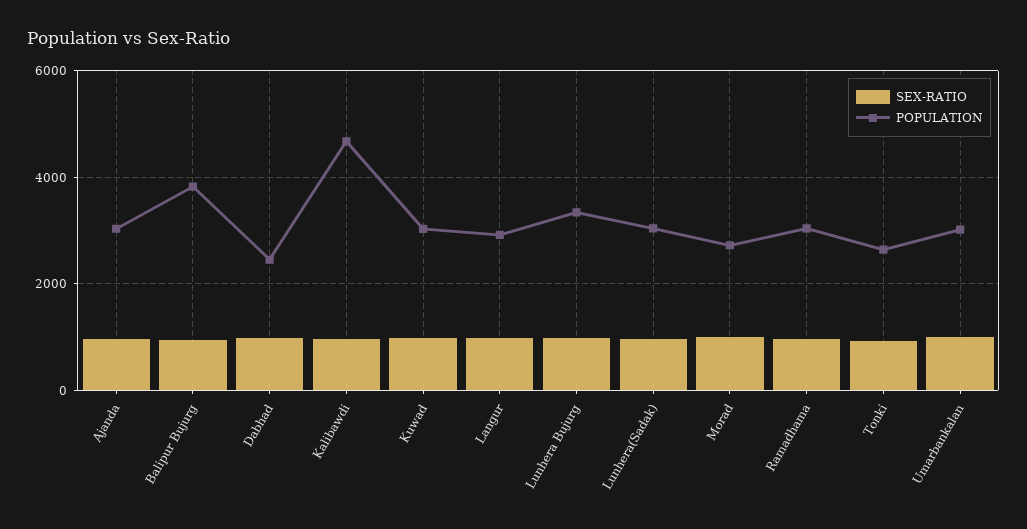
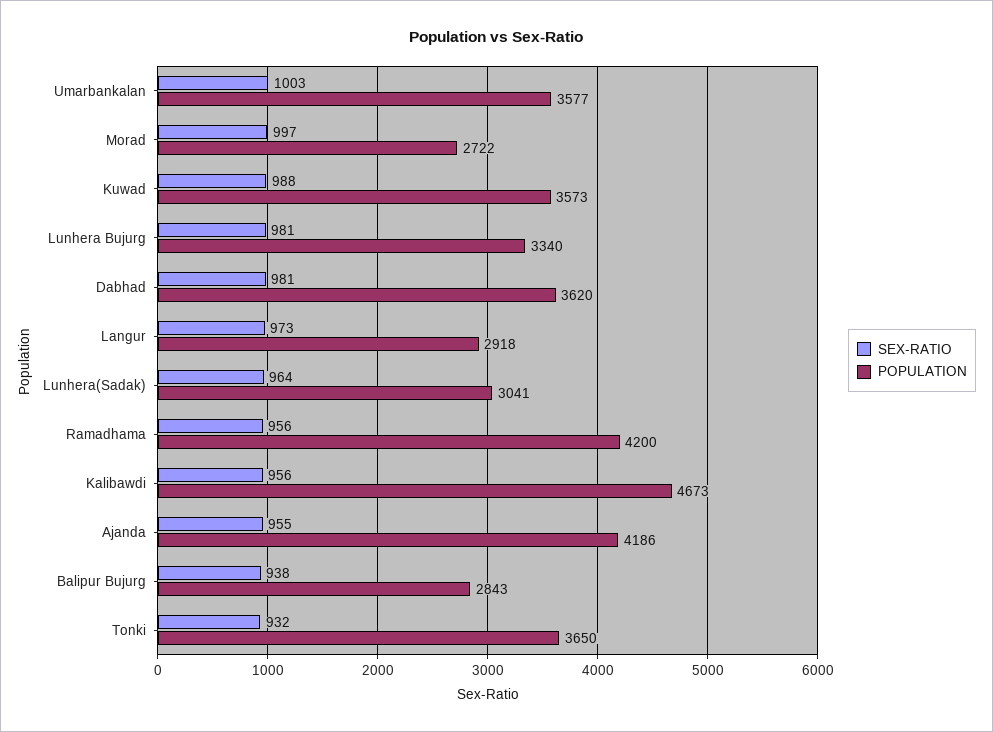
POPULATION, Ajanda: 3000 -> 4186
POPULATION, Balipur Bujurg: 3800 -> 2843
POPULATION, Dabhad: 2400 -> 3620
POPULATION, Kuwad: 3000 -> 3573
POPULATION, Ramadhama: 3000 -> 4200
POPULATION, Tonki: 2600 -> 3650
POPULATION, Umarbankalan: 3000 -> 3577

